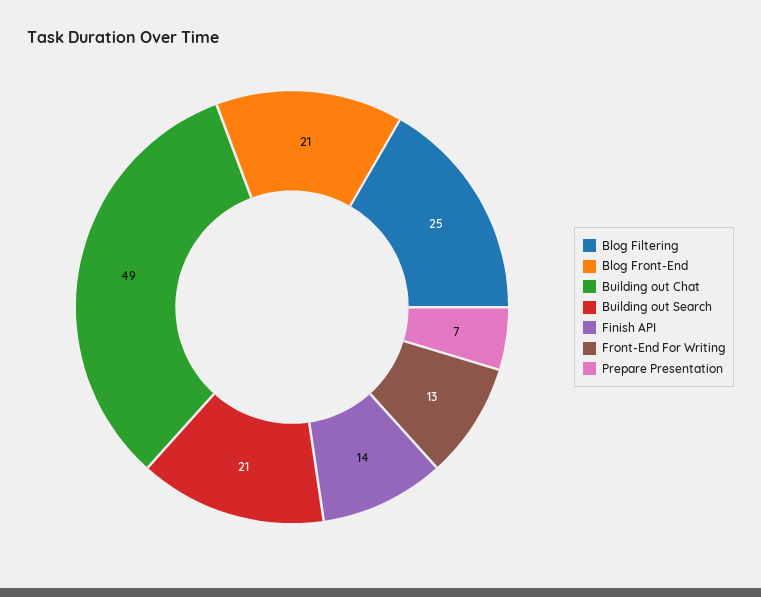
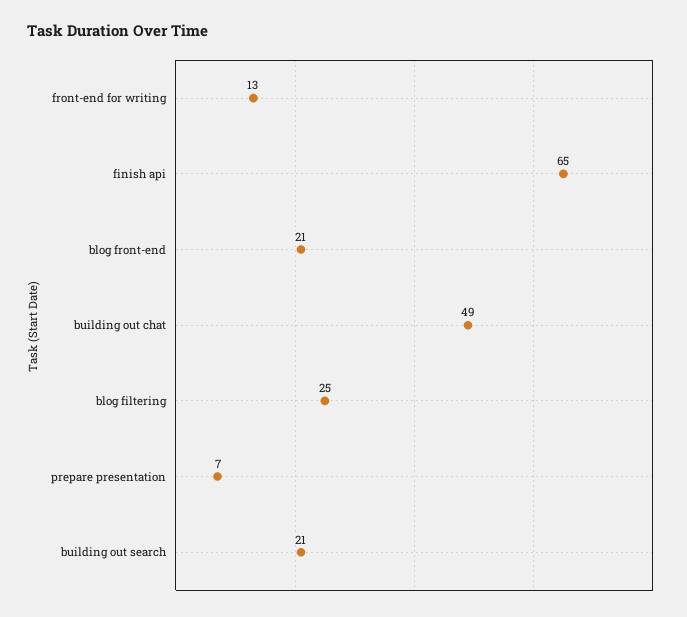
Finish API: 14 -> 65

